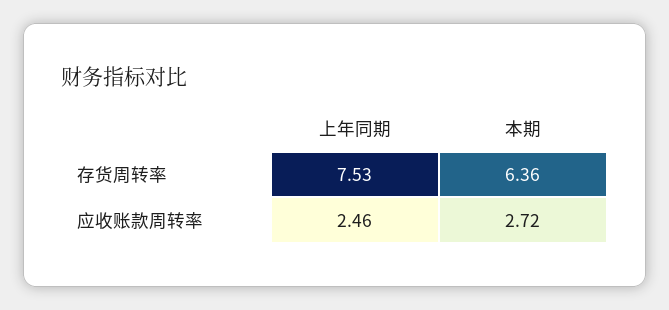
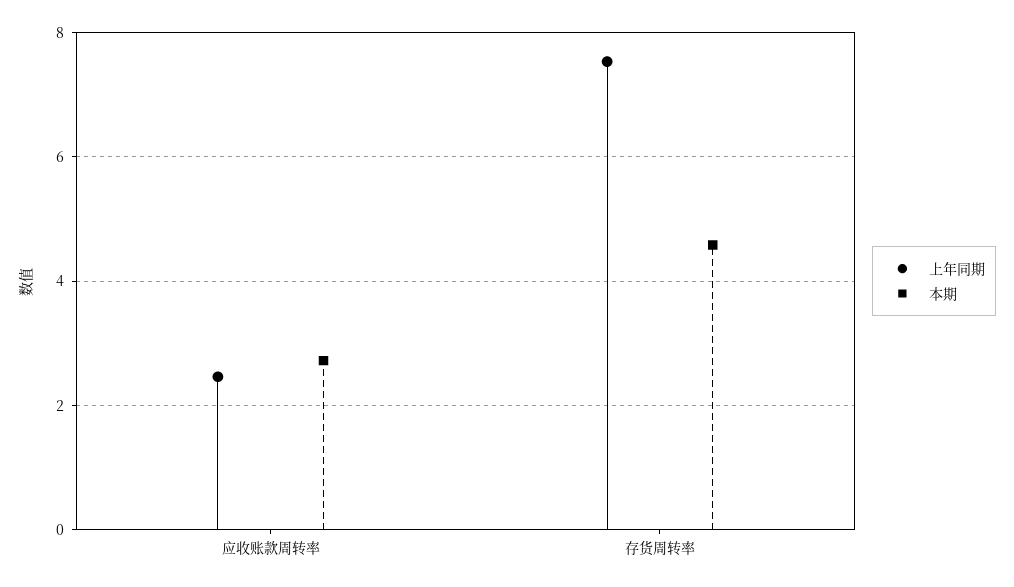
本期, 存货周转率: 6.36 -> 4.6

